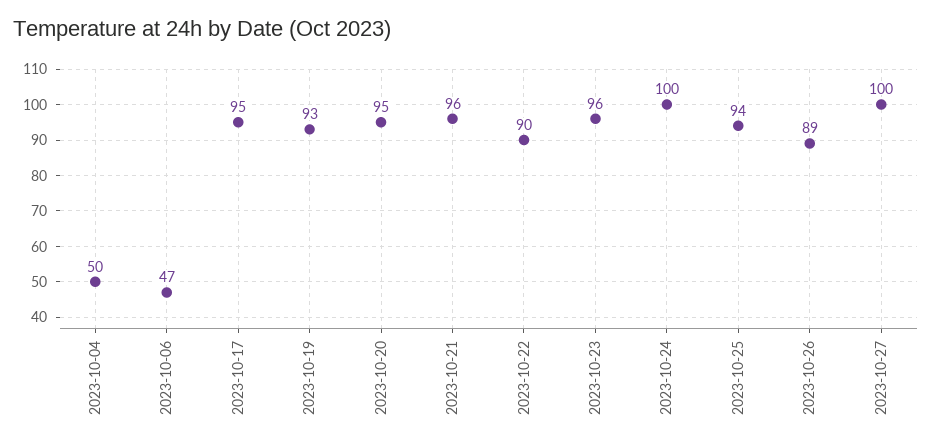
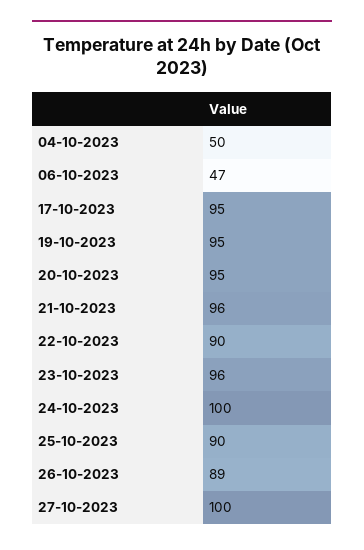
2023-10-19: 93 -> 95
2023-10-25: 94 -> 90

